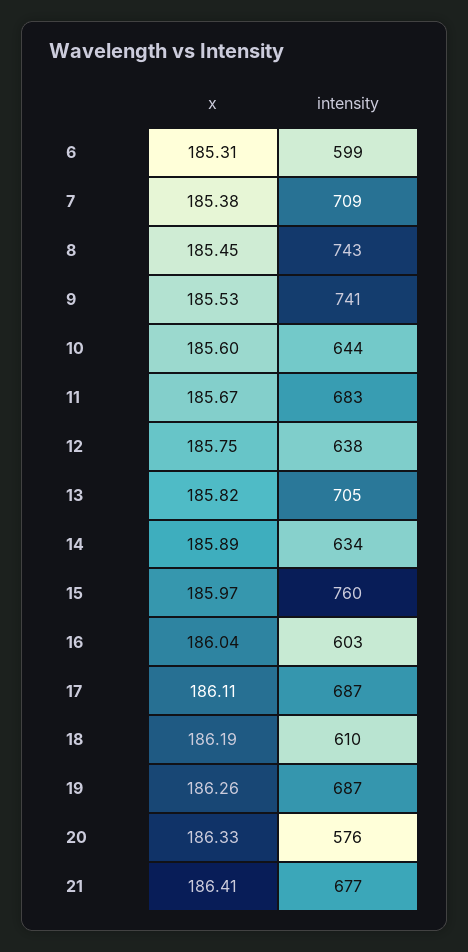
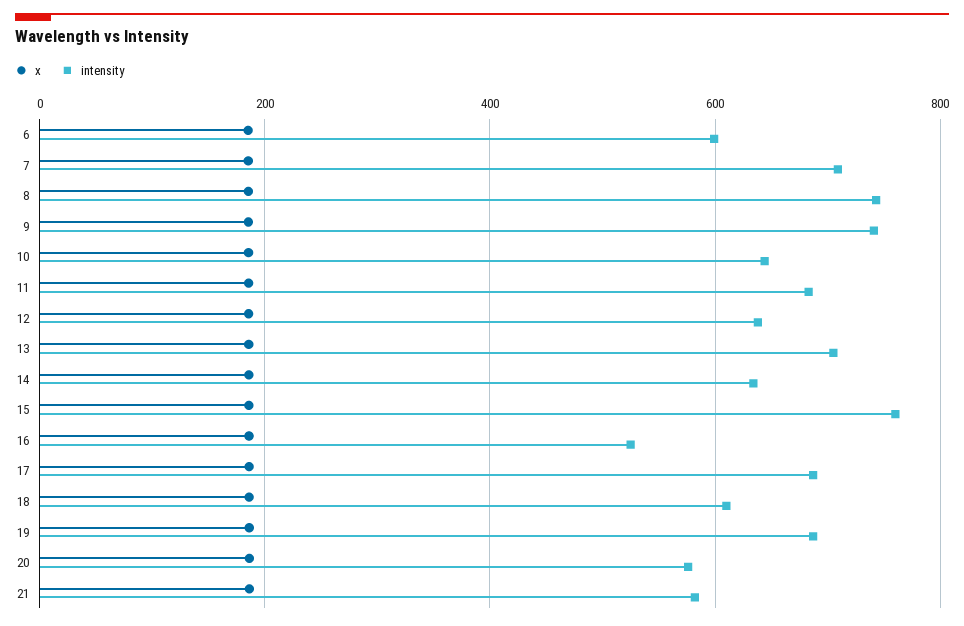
intensity, 16: 603 -> 520
intensity, 21: 677 -> 580

